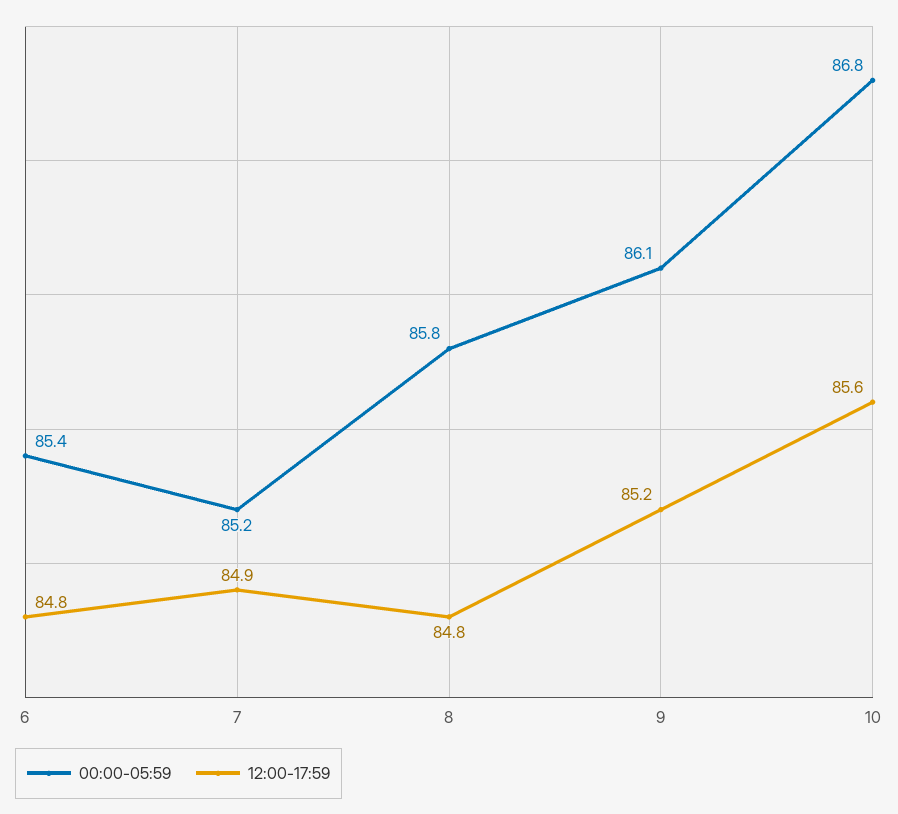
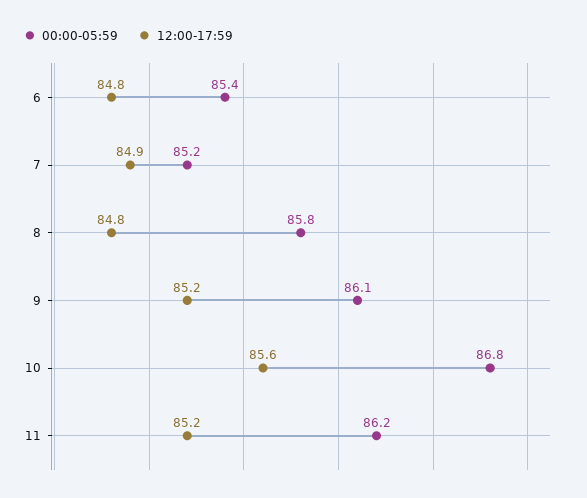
00:00-05:59, 11: none -> 86.2
12:00-17:59, 11: none -> 85.2

